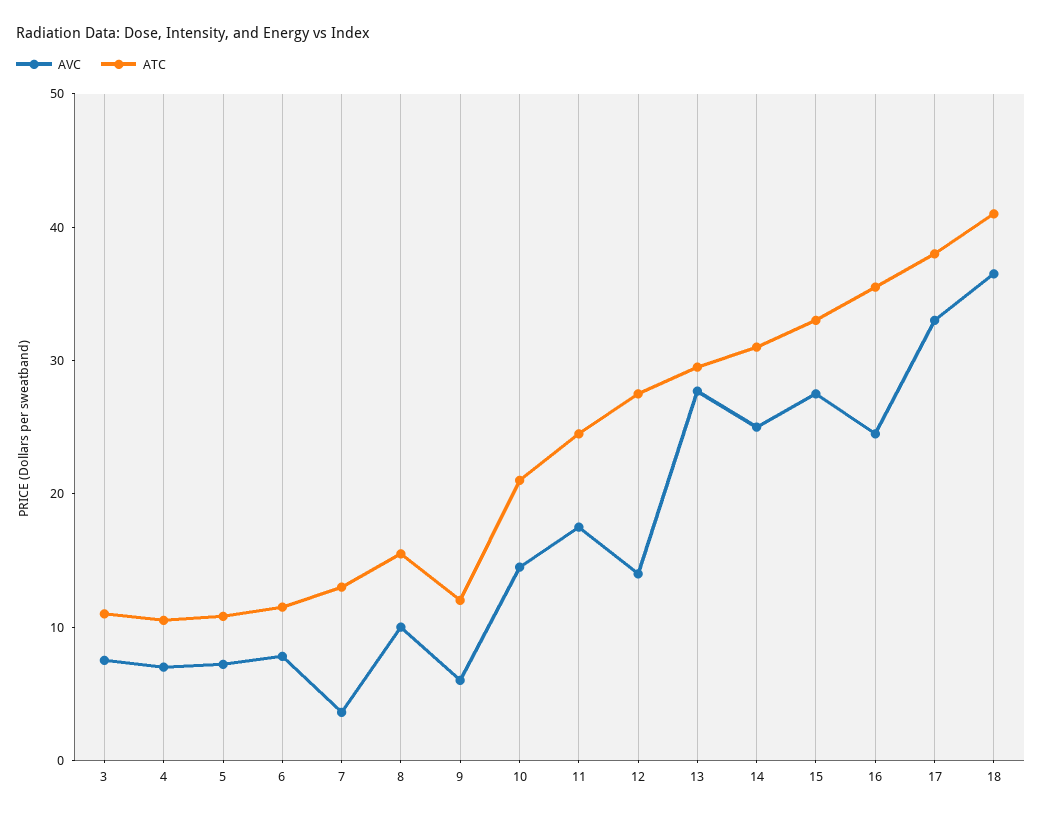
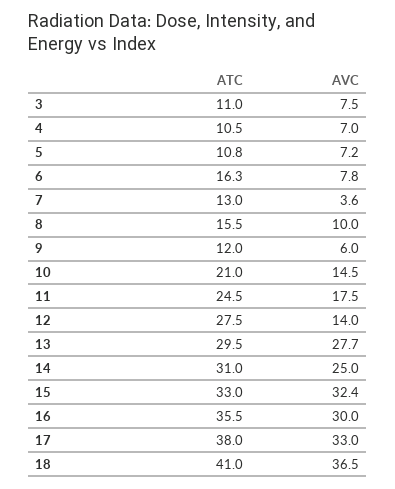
ATC, 6: 12 -> 16.3
AVC, 15: 28 -> 32.4
AVC, 16: 24 -> 30

